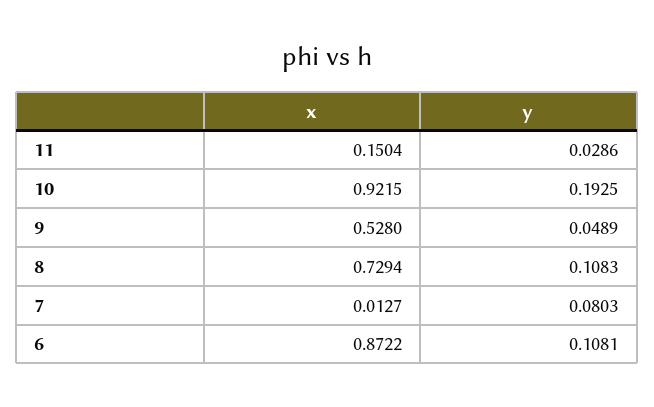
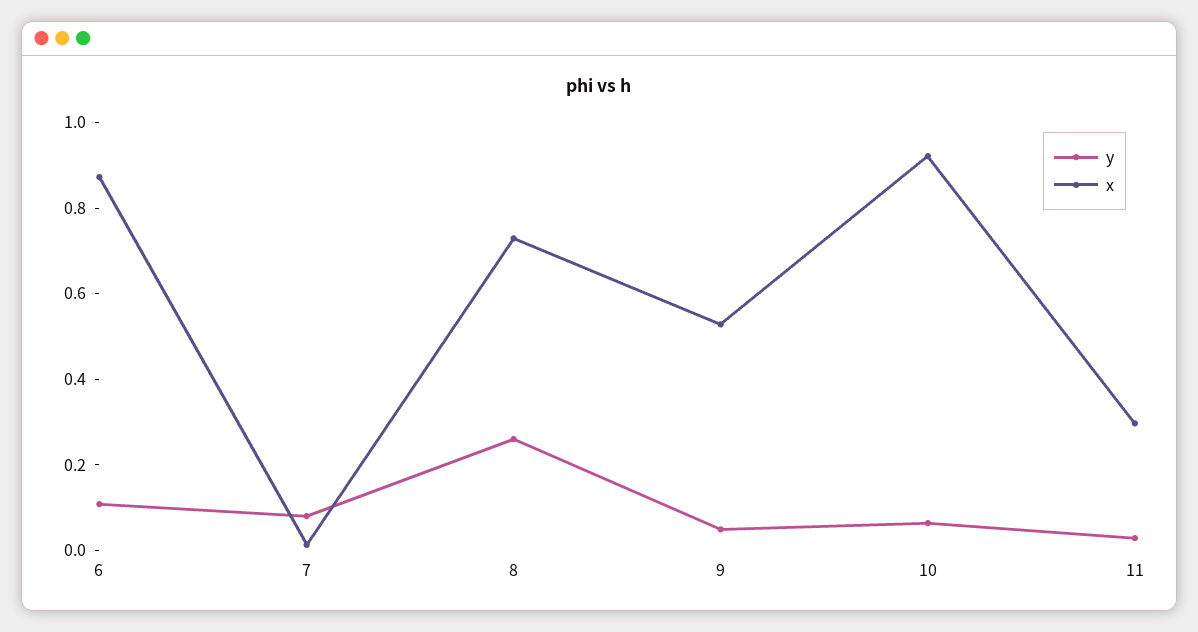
x, 11: 0.1504 -> 0.3
y, 10: 0.1925 -> 0.05
y, 8: 0.1083 -> 0.25

